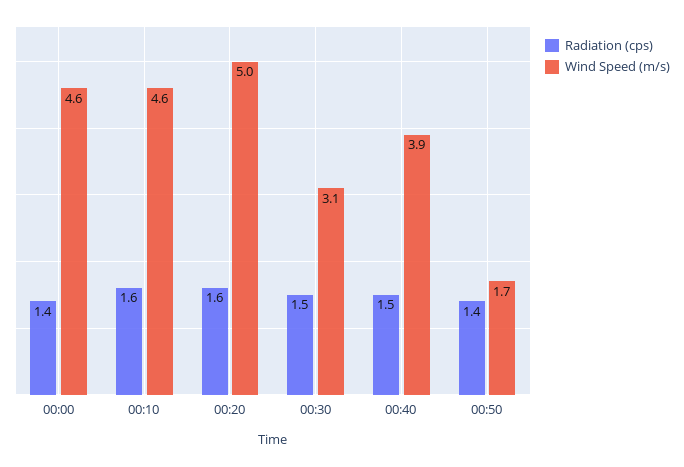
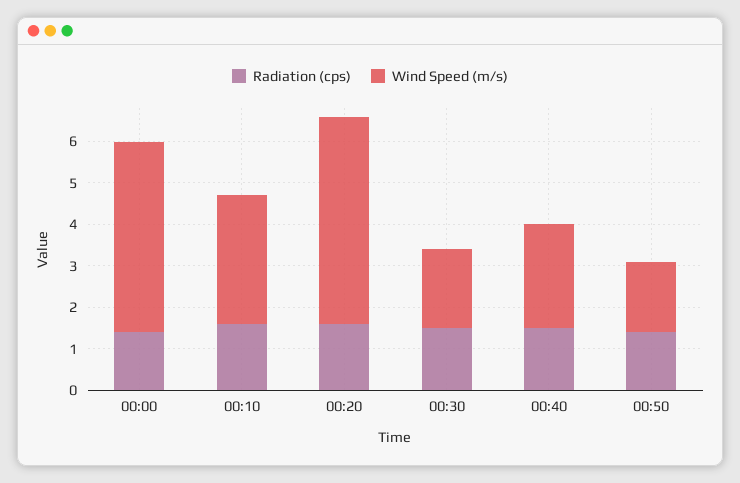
Wind Speed (m/s), 00:10: 4.6 -> 3
Wind Speed (m/s), 00:30: 3.1 -> 2
Wind Speed (m/s), 00:40: 3.9 -> 2.5

